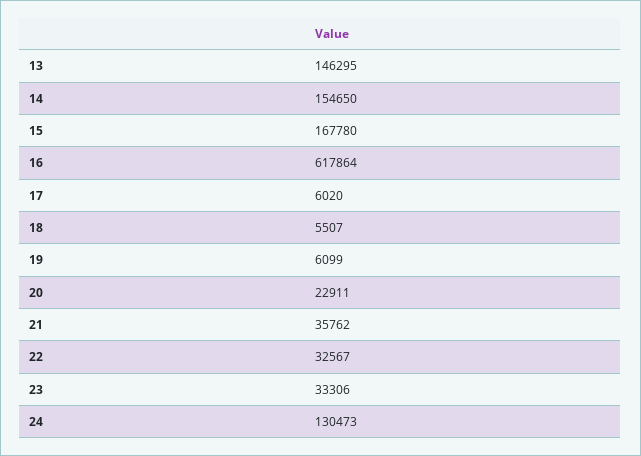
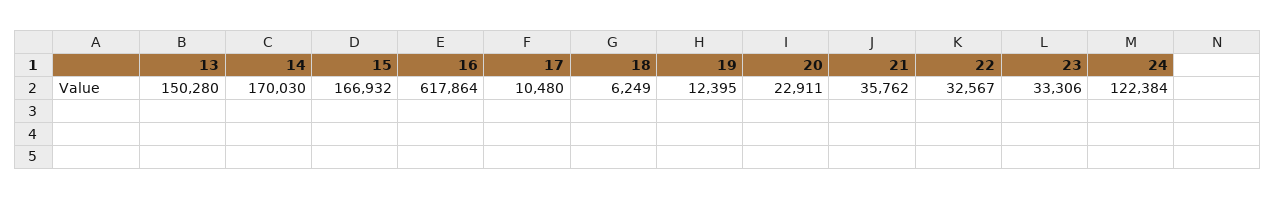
13: 146295 -> 150280
14: 154650 -> 170030
15: 167780 -> 166932
17: 6020 -> 10480
18: 5507 -> 6249
19: 6099 -> 12395
24: 130473 -> 122384

